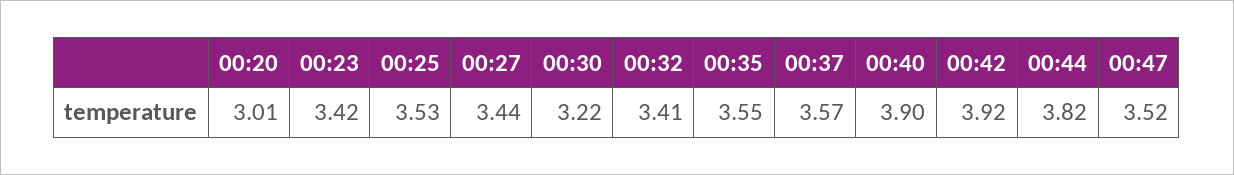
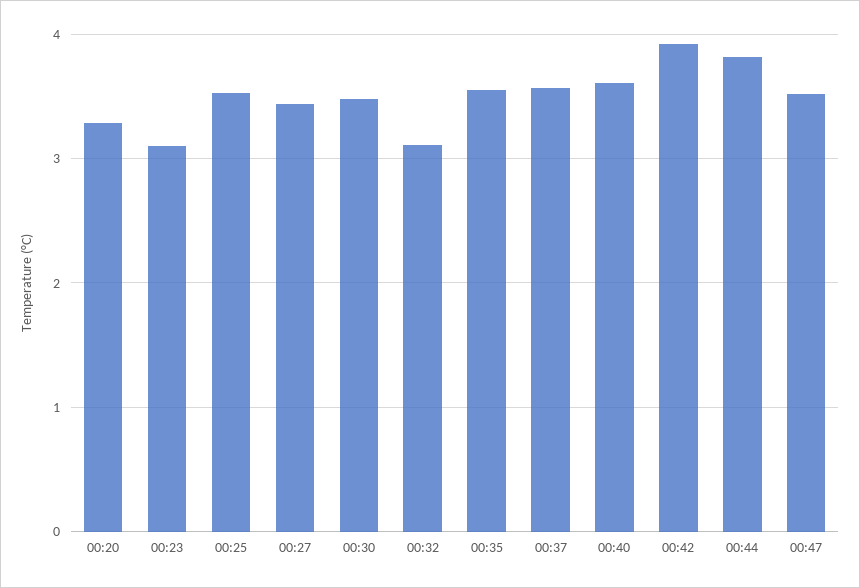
00:20: 3.01 -> 3.3
00:23: 3.42 -> 3.1
00:30: 3.22 -> 3.5
00:32: 3.41 -> 3.1
00:40: 3.9 -> 3.6

